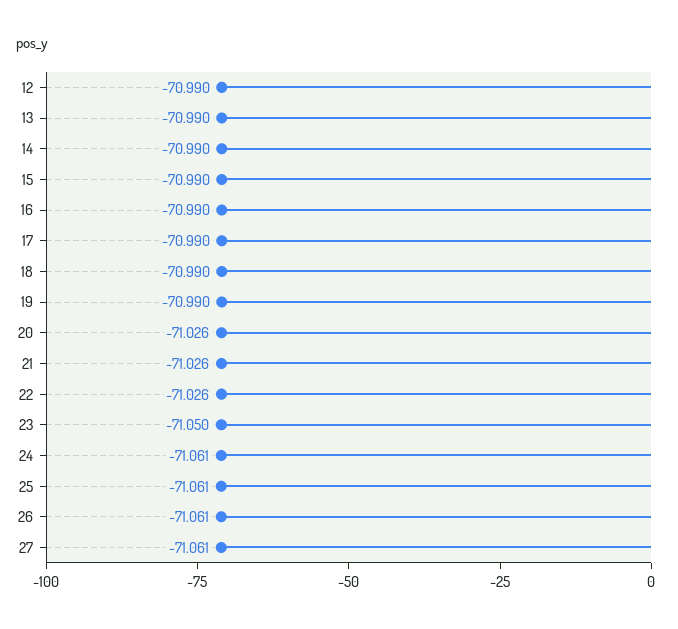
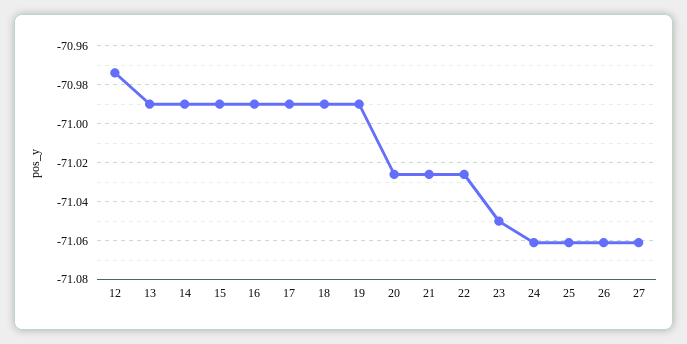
12: -70.99 -> -70.975

